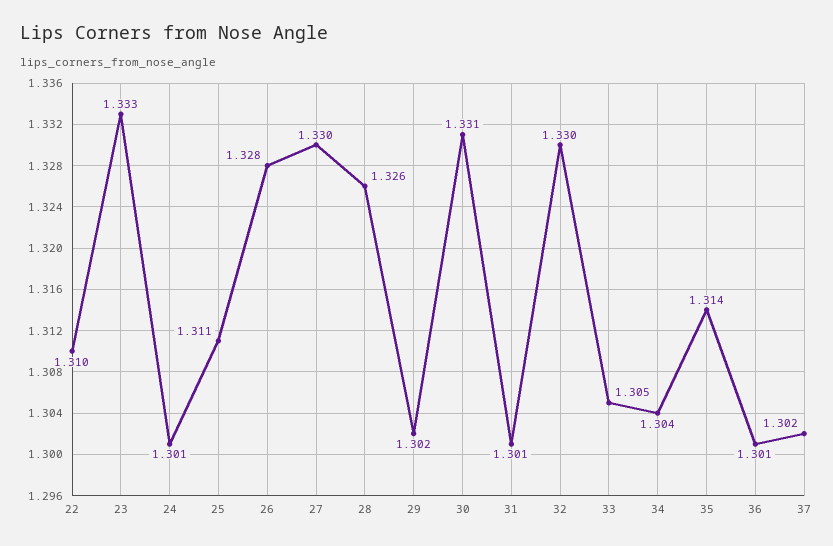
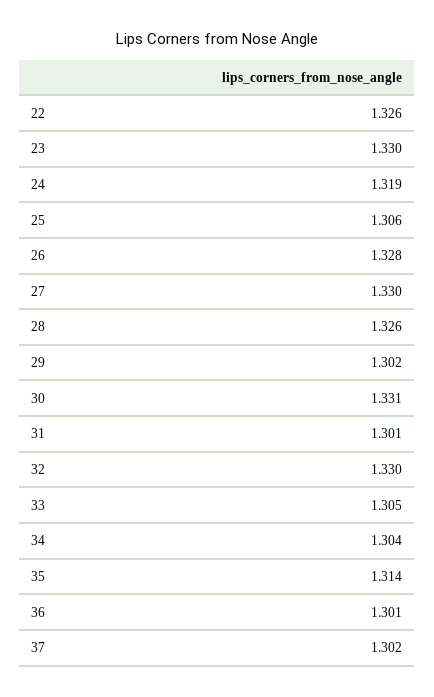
22: 1.31 -> 1.326
23: 1.333 -> 1.33
24: 1.301 -> 1.319
25: 1.311 -> 1.306

